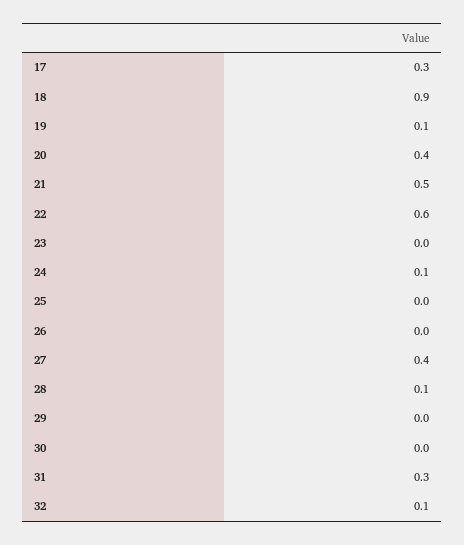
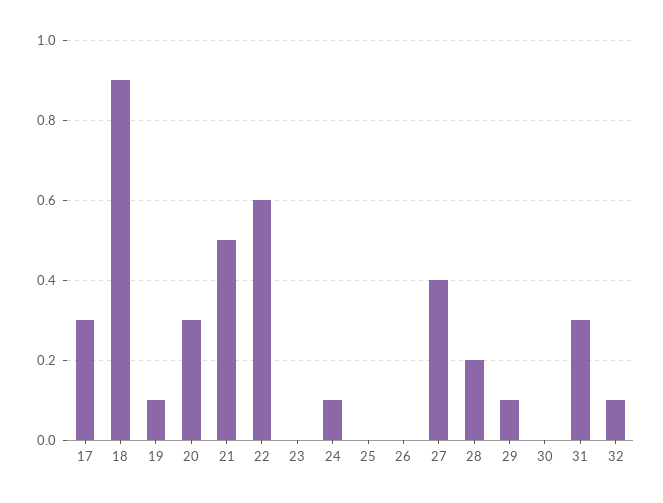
20: 0.4 -> 0.3
28: 0.1 -> 0.2
29: 0 -> 0.1

